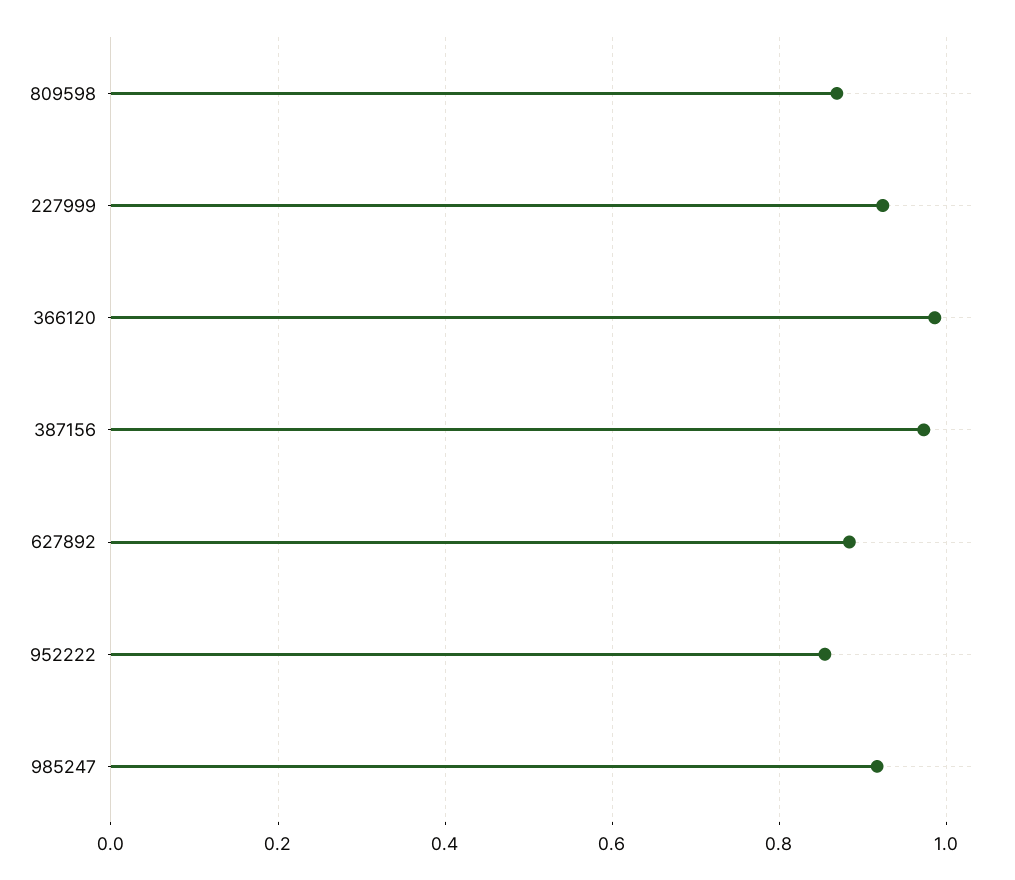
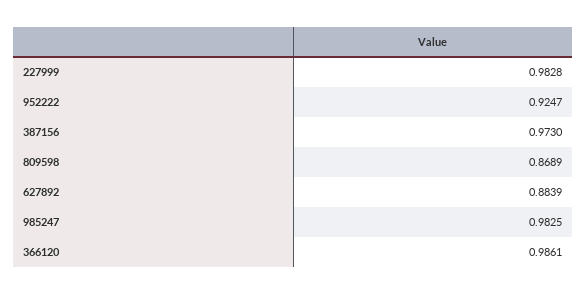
227999: 0.92 -> 0.9828
952222: 0.86 -> 0.9247
985247: 0.92 -> 0.9825

